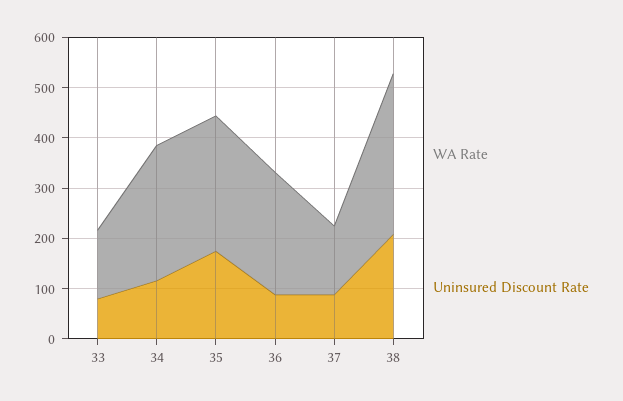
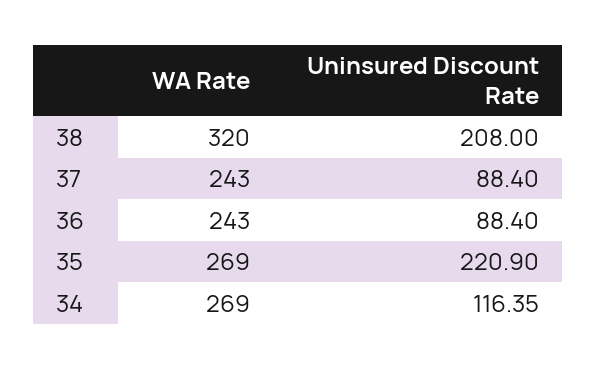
WA Rate, 33: 140 -> none
Uninsured Discount Rate, 33: 80 -> none
Uninsured Discount Rate, 35: 180 -> 220.9
WA Rate, 37: 140 -> 243

